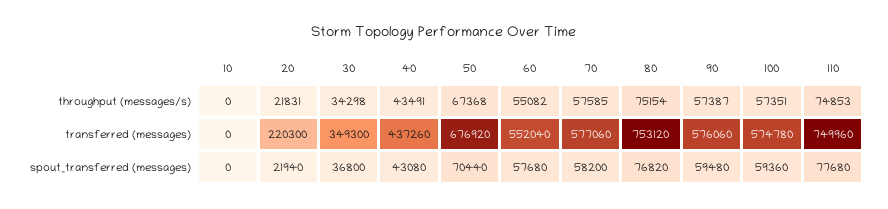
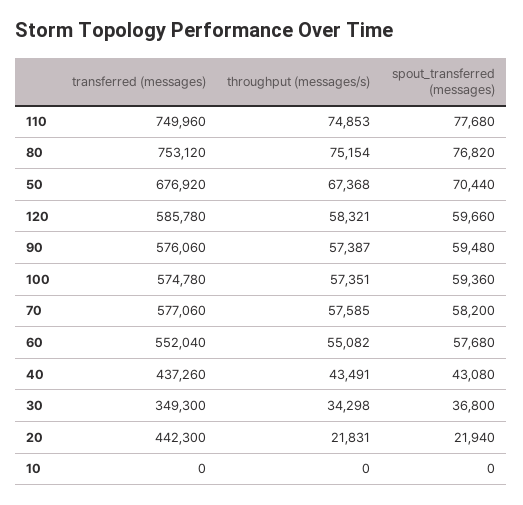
20, transferred (messages): 220300 -> 442300
120, transferred (messages): none -> 585780
120, throughput (messages/s): none -> 58321
120, spout_transferred (messages): none -> 59660

